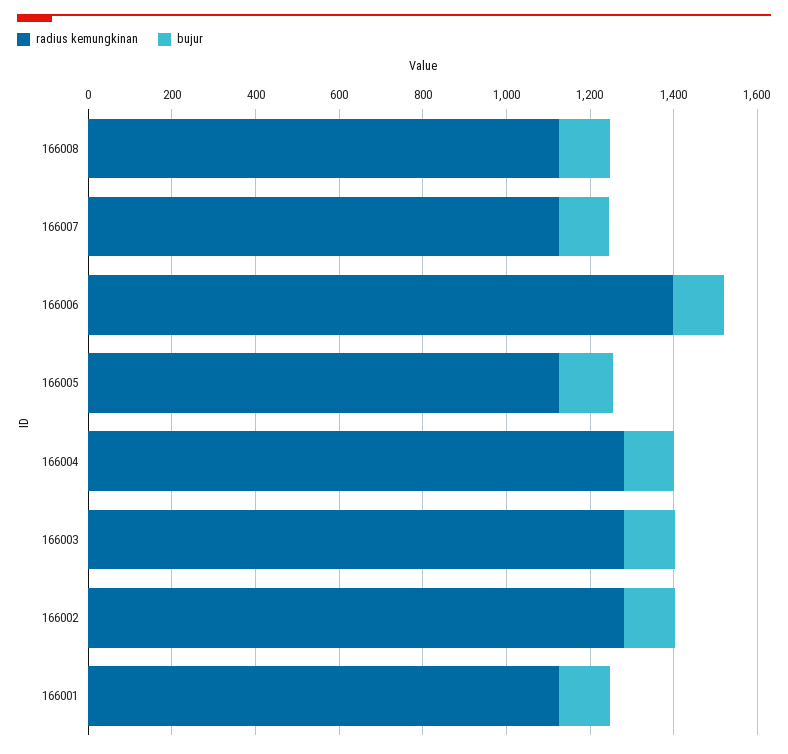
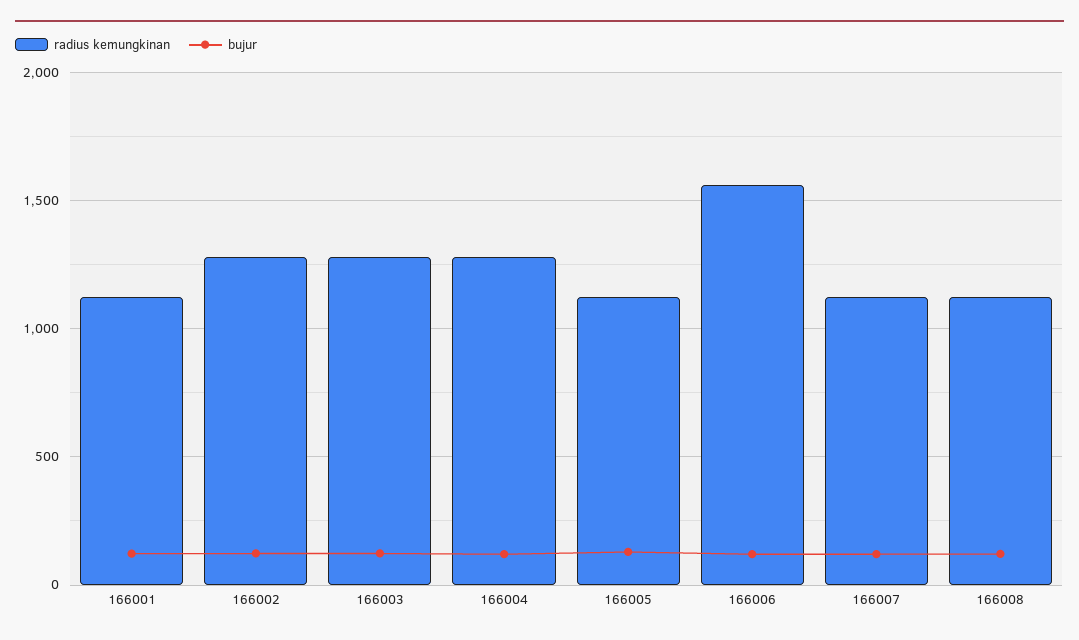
radius kemungkinan, 166006: 1400 -> 1550

